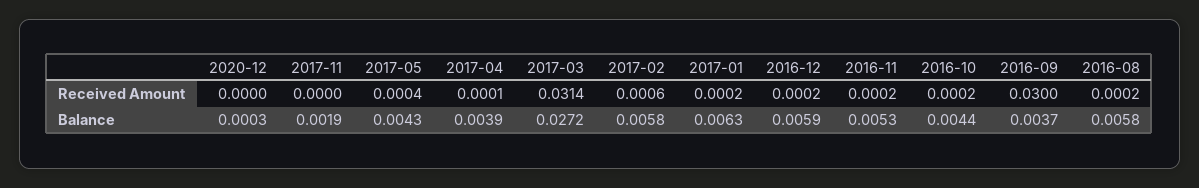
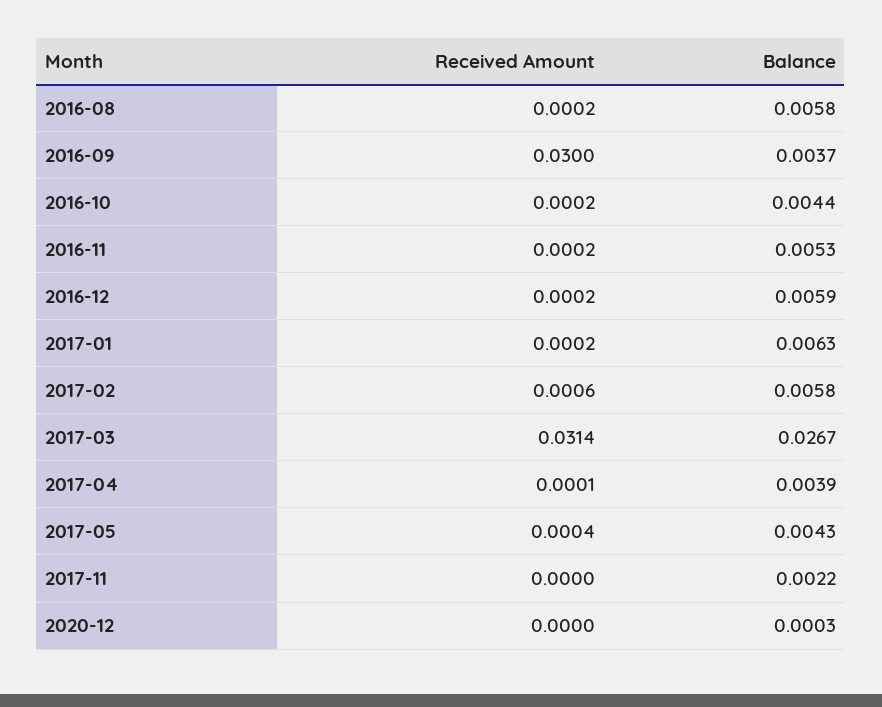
2017-11, Balance: 0.0019 -> 0.0022
2017-03, Balance: 0.0272 -> 0.0267

